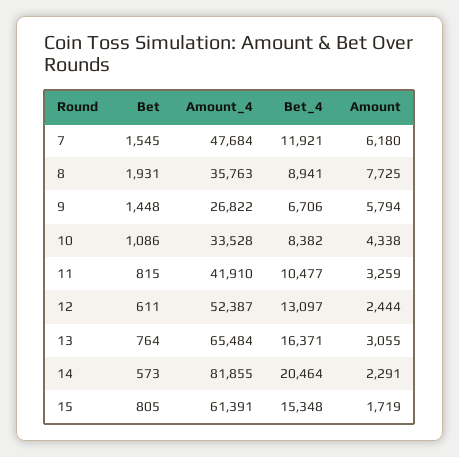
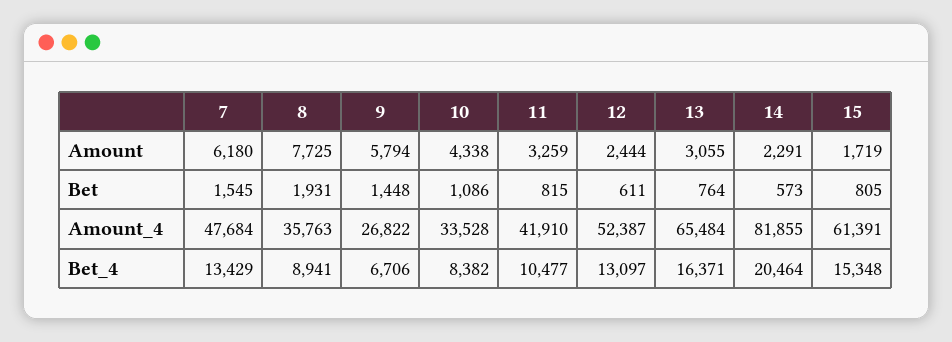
Bet_4, 7: 11921 -> 13429

